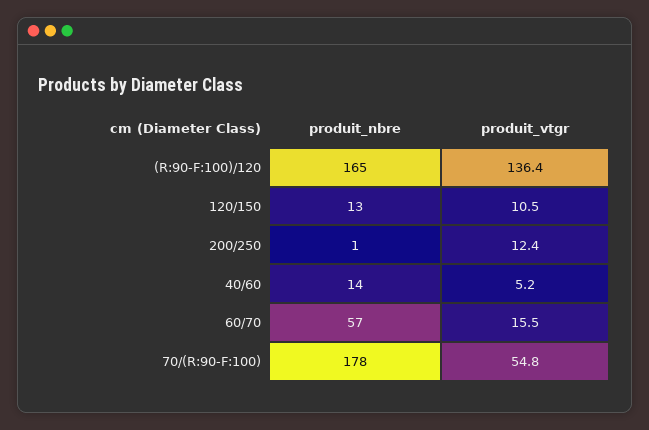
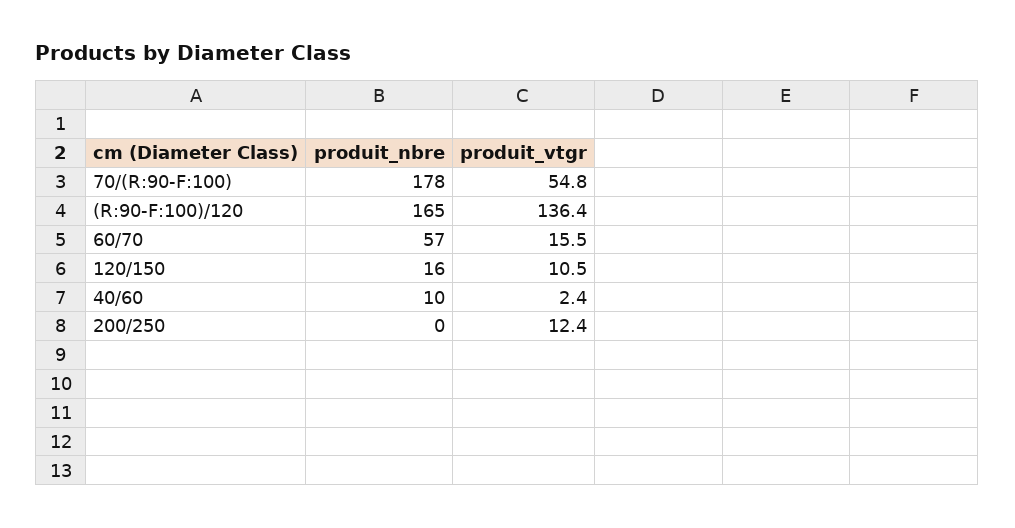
produit_nbre, 120/150: 13 -> 16
produit_nbre, 200/250: 1 -> 0
produit_nbre, 40/60: 14 -> 10
produit_vtgr, 40/60: 5.2 -> 2.4

